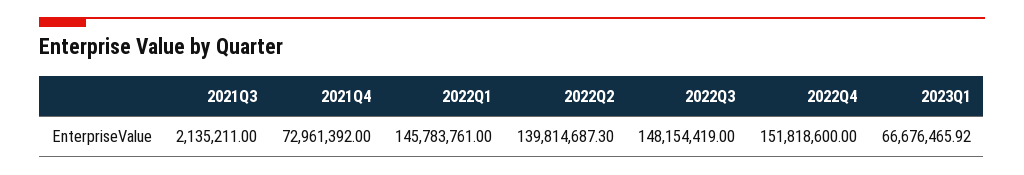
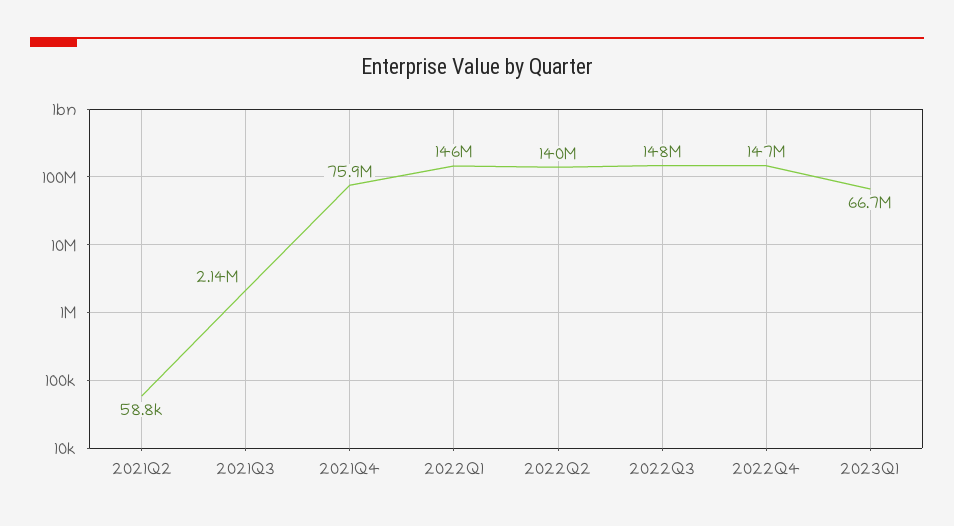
2021Q4: 72961392 -> 75900000
2022Q4: 151818600 -> 147000000
2021Q2: none -> 58800

